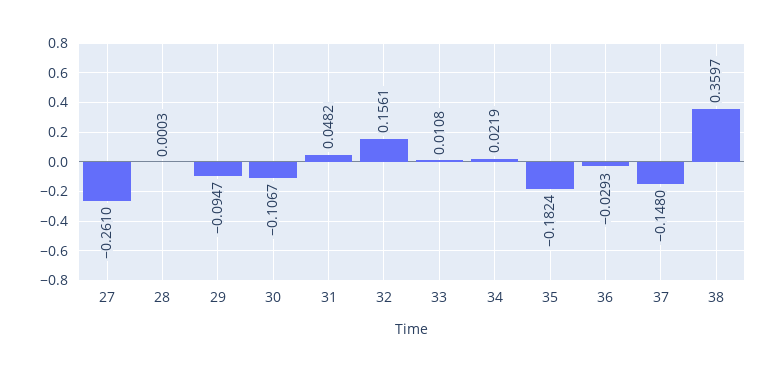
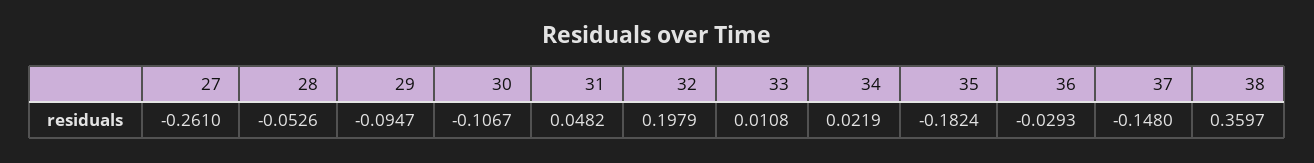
28: 0.0003 -> -0.0526
32: 0.1561 -> 0.1979

